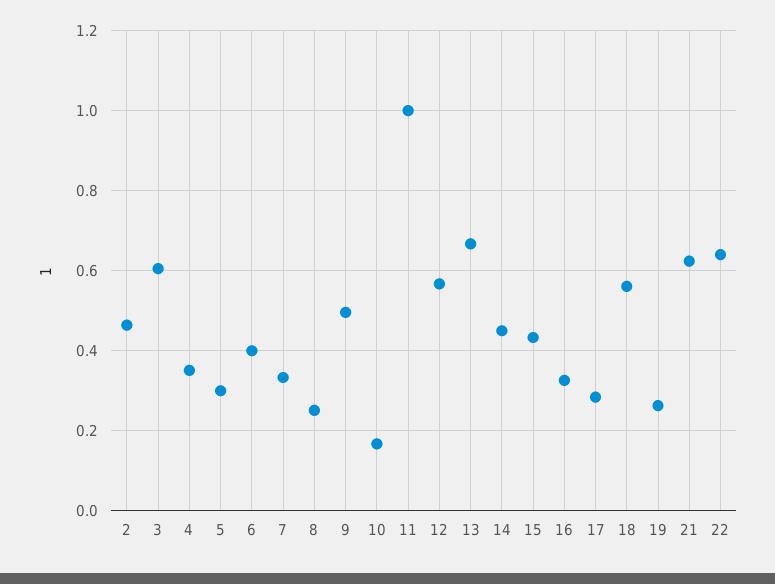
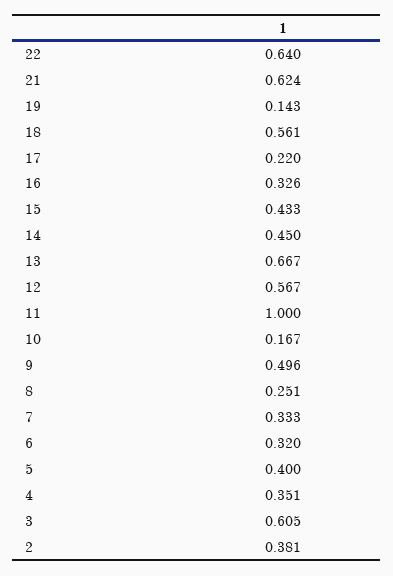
2: 0.46 -> 0.381
5: 0.3 -> 0.4
6: 0.4 -> 0.32
17: 0.28 -> 0.22
19: 0.26 -> 0.143

